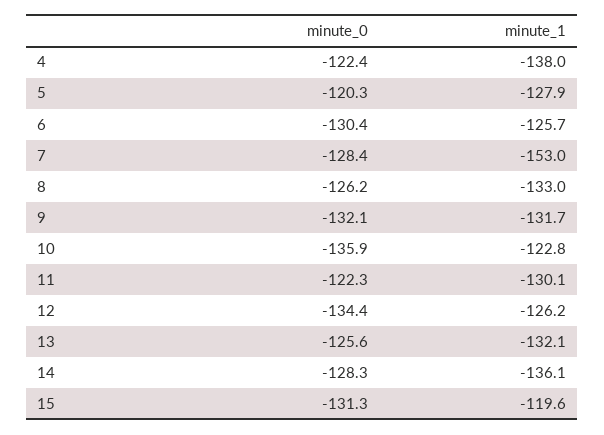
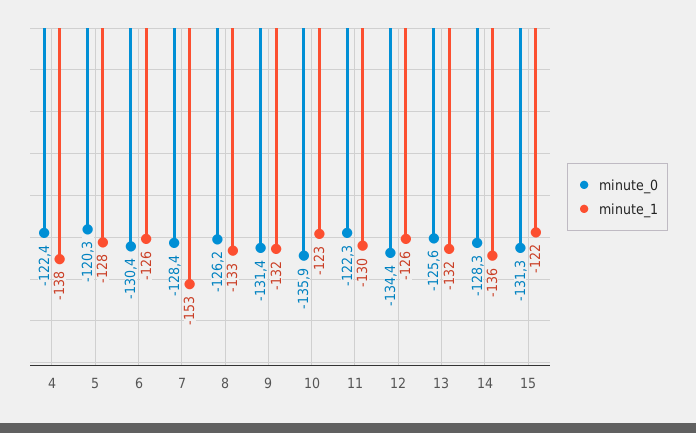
minute_0, 9: -132.1 -> -131.4
minute_1, 15: -119.6 -> -122

